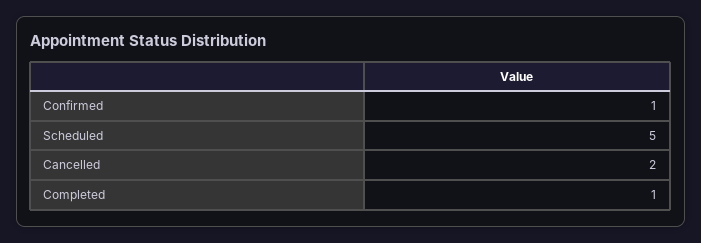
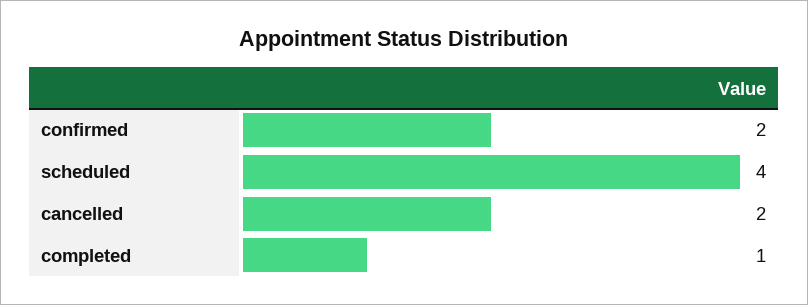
Confirmed: 1 -> 2
Scheduled: 5 -> 4

